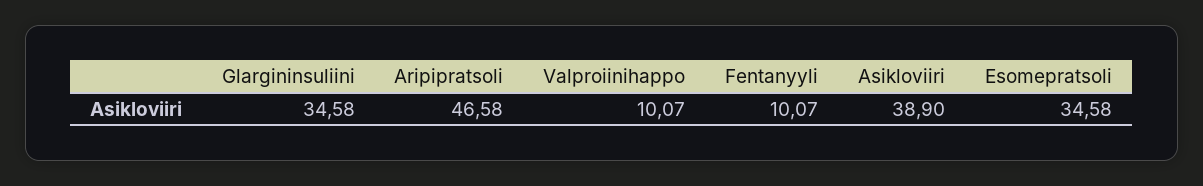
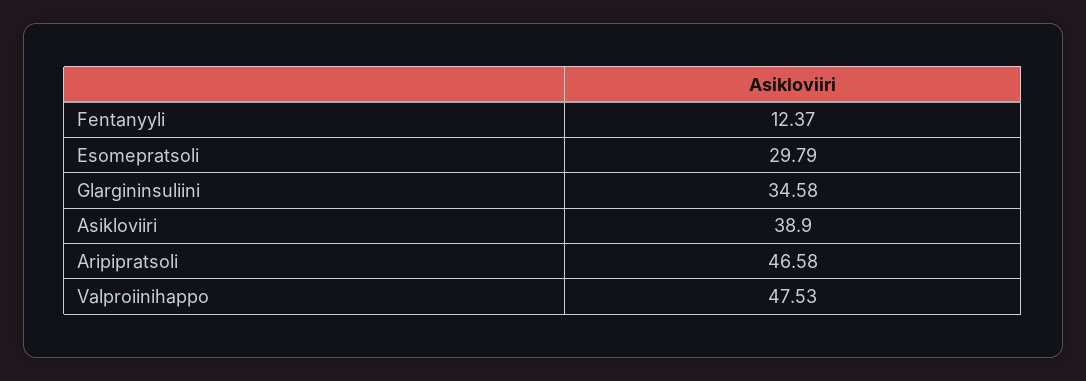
Valproiinihappo: 10.07 -> 47.53
Fentanyyli: 10.07 -> 12.37
Esomepratsoli: 34.58 -> 29.79

